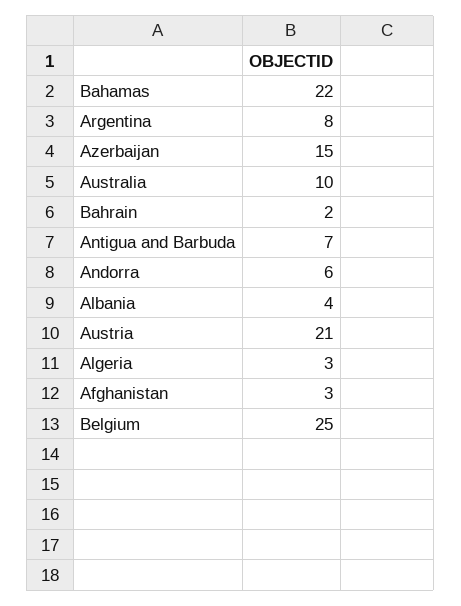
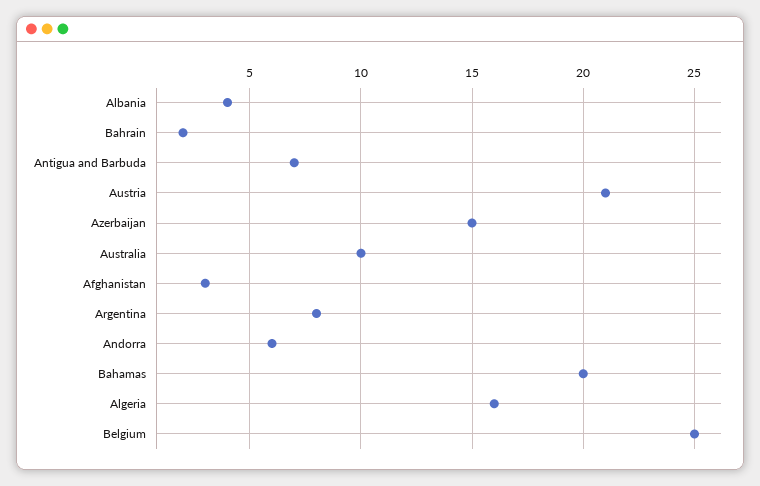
Bahamas: 22 -> 20
Algeria: 3 -> 16

